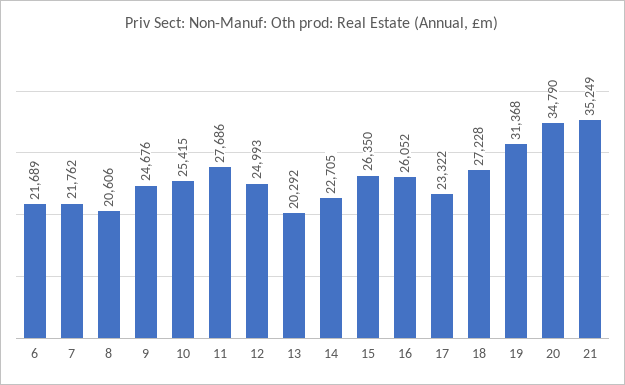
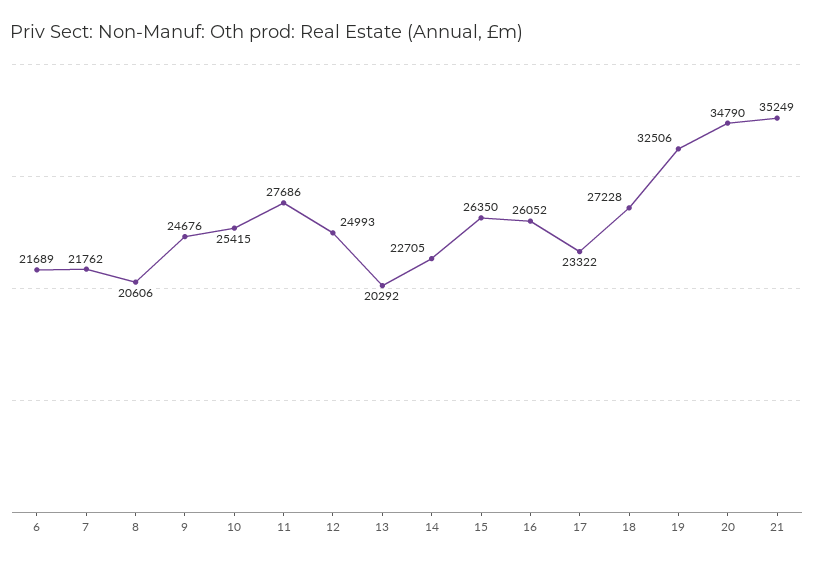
19: 31368 -> 32506

